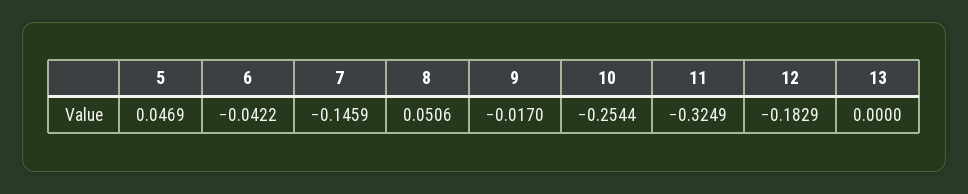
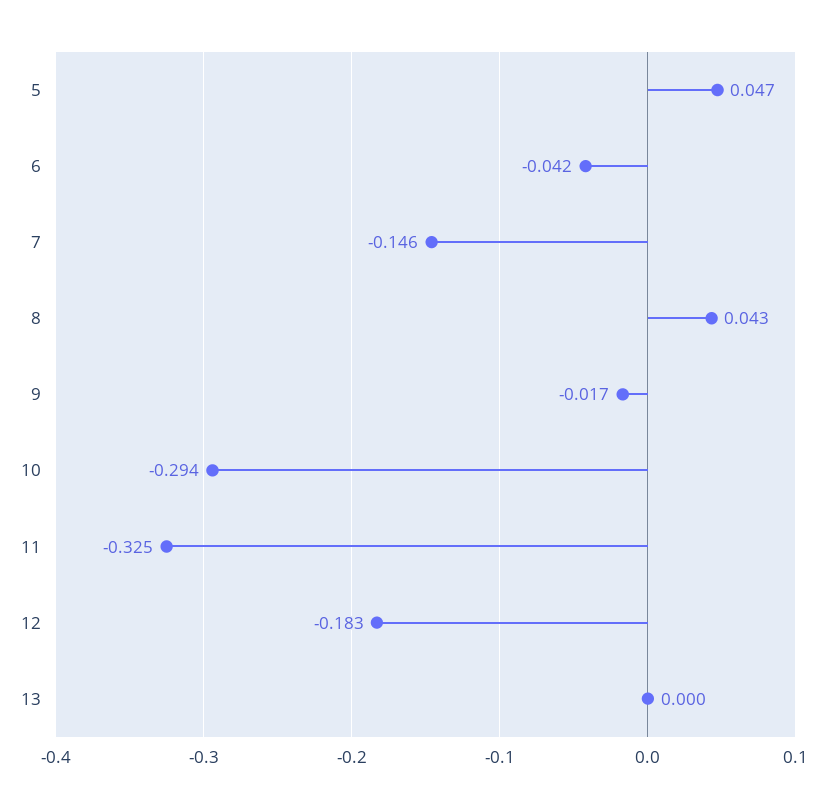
8: 0.0506 -> 0.043
10: -0.2544 -> -0.294

